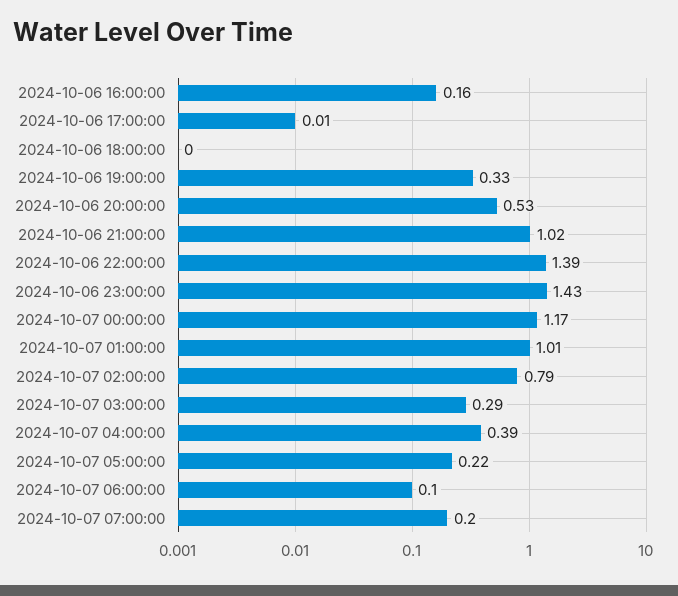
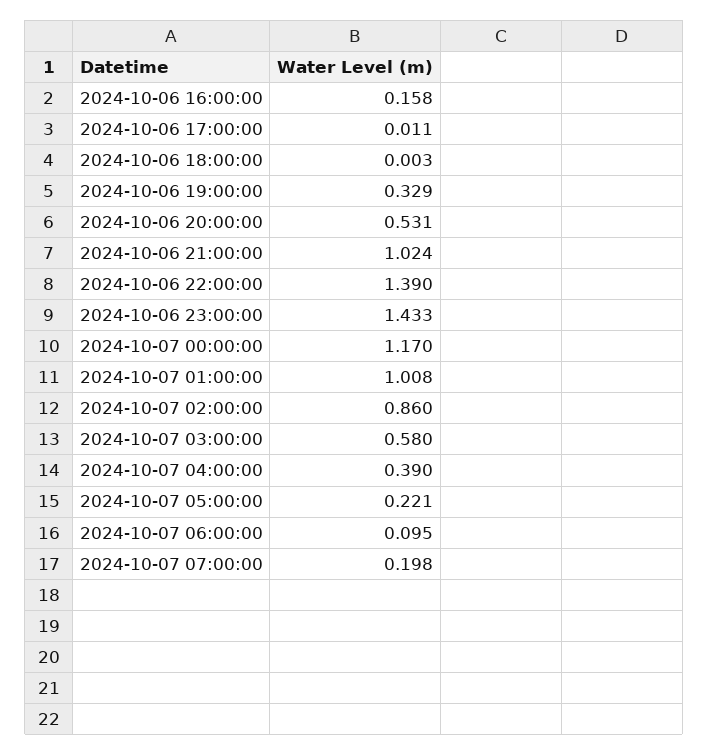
2024-10-07 02:00:00: 0.79 -> 0.86
2024-10-07 03:00:00: 0.29 -> 0.58

